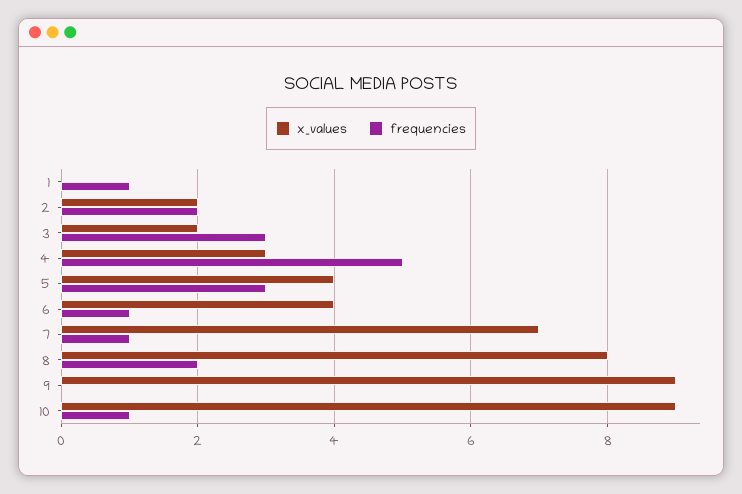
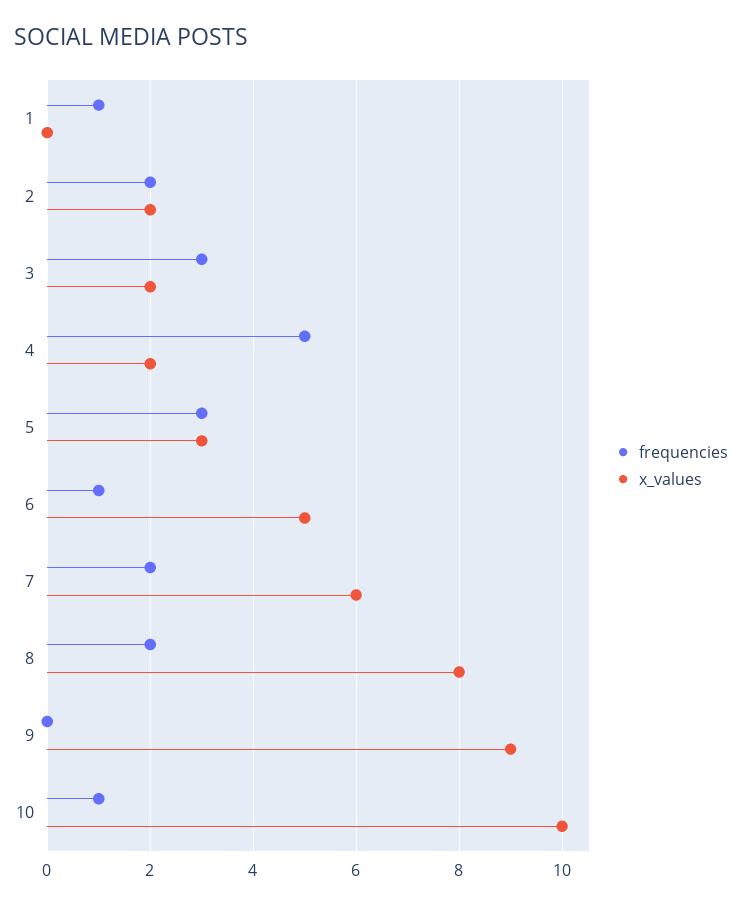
x_values, 4: 3 -> 2
x_values, 5: 4 -> 3
x_values, 6: 4 -> 5
x_values, 7: 7 -> 6
frequencies, 7: 1 -> 2
x_values, 10: 9 -> 10

